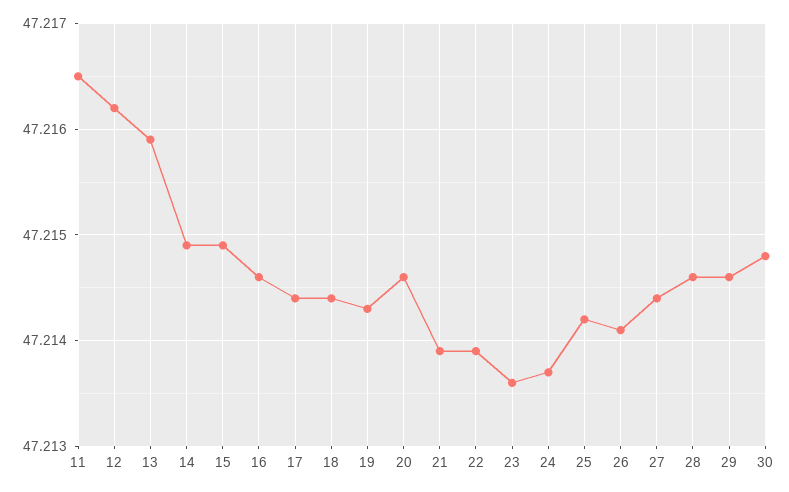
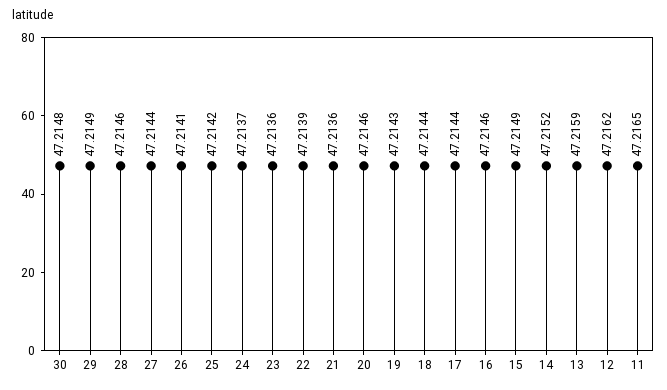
14: 47.2149 -> 47.2152
21: 47.2139 -> 47.2136
29: 47.2146 -> 47.2149

